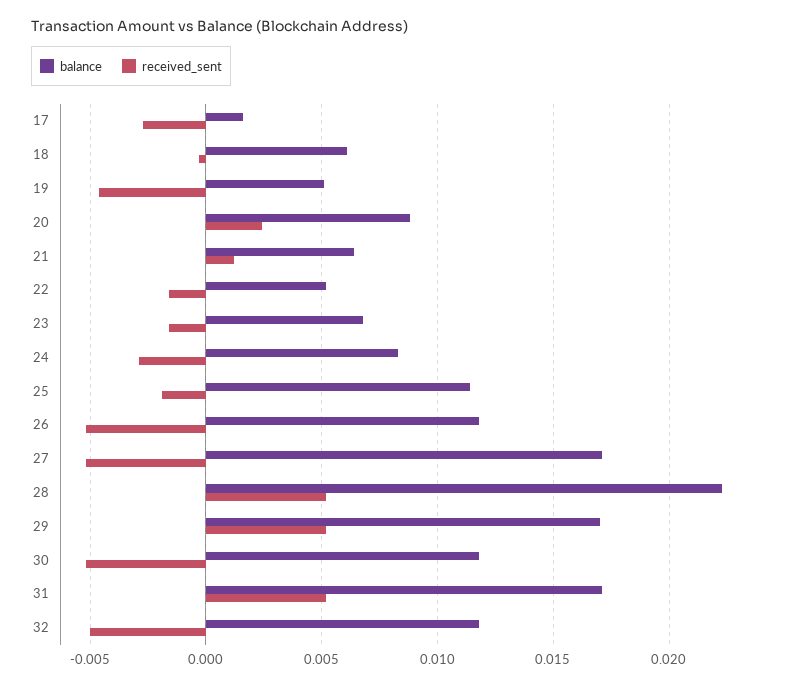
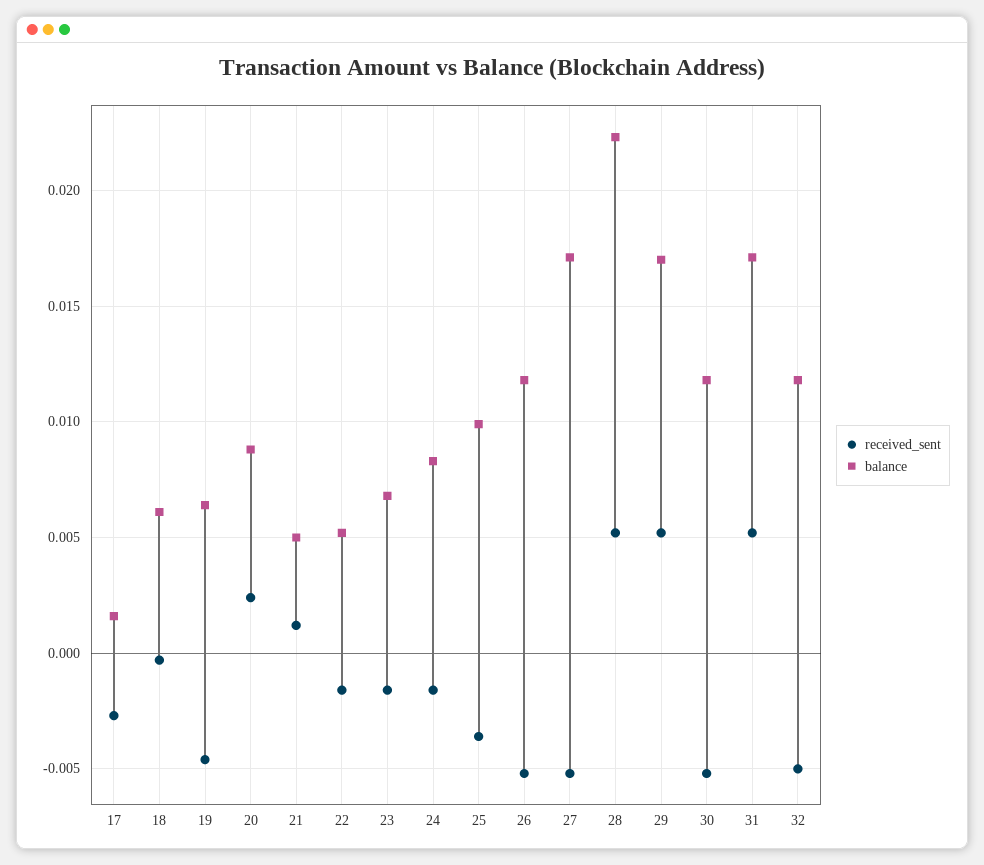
balance, 19: 0.005 -> 0.0065
balance, 21: 0.0065 -> 0.005
received_sent, 24: -0.003 -> -0.0015
balance, 25: 0.0115 -> 0.01
received_sent, 25: -0.002 -> -0.0035

